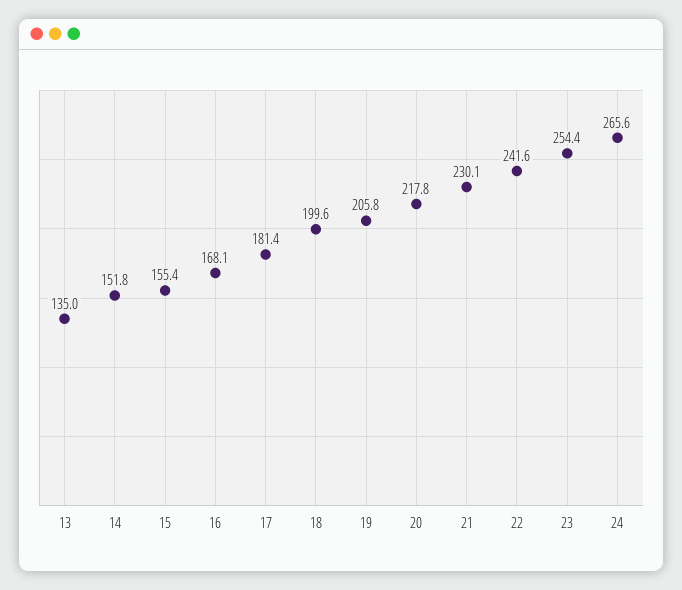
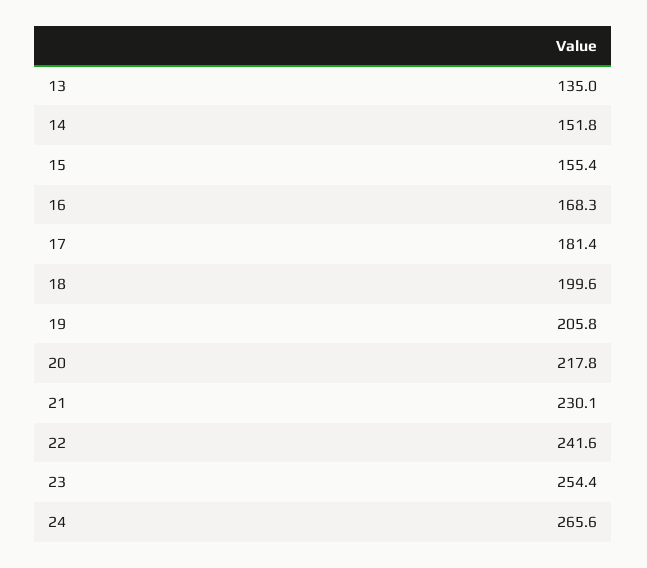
16: 168.1 -> 168.3

